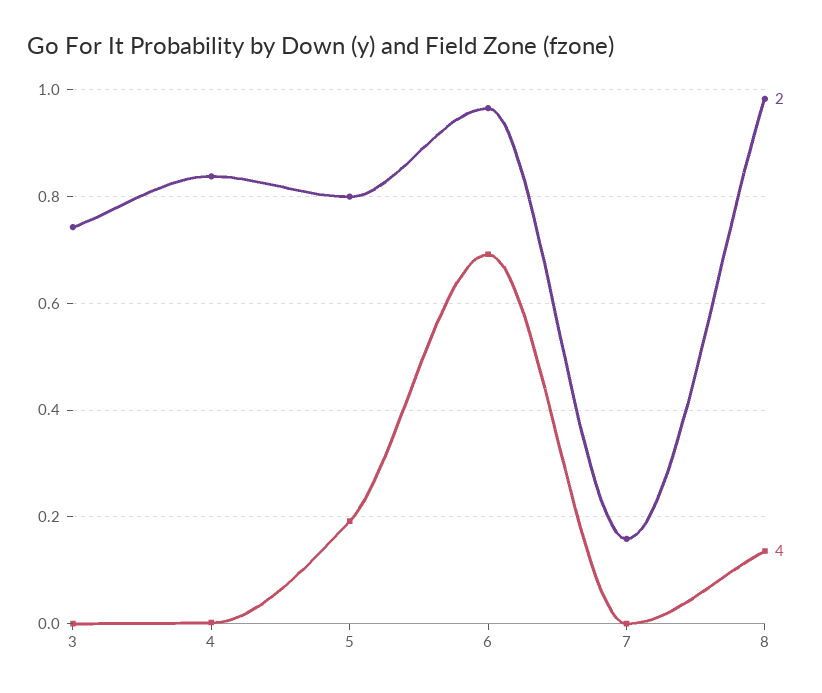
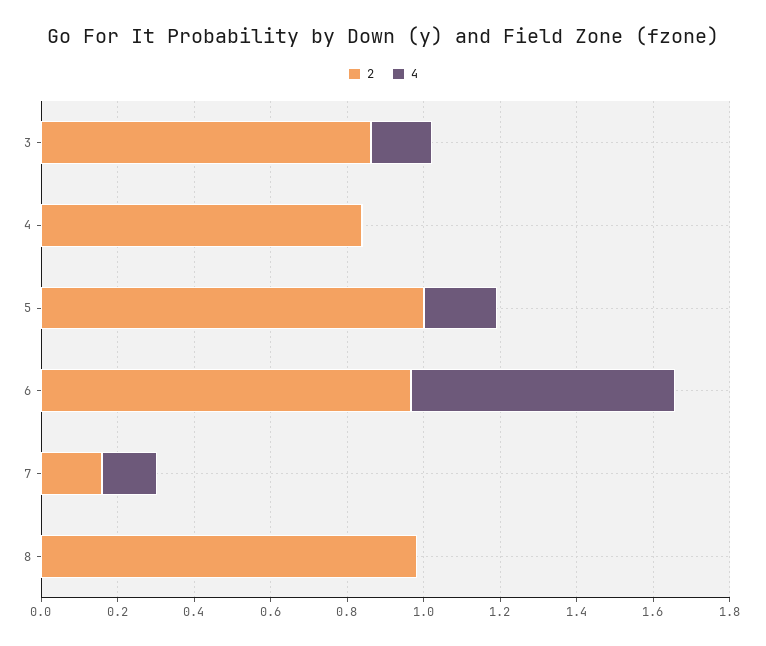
2, 3: 0.74 -> 0.85
4, 3: 0 -> 0.15
2, 5: 0.8 -> 1
4, 7: 0 -> 0.15
4, 8: 0.14 -> 0

